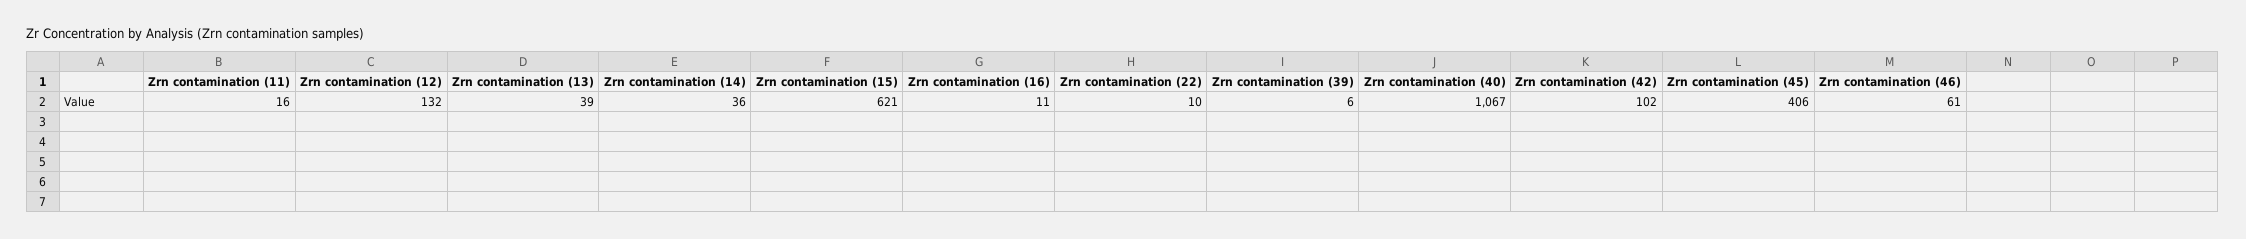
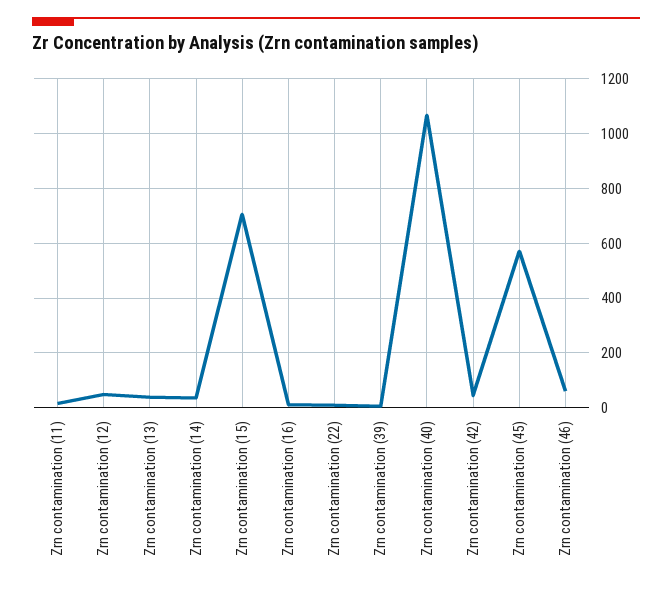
Zrn contamination (12): 132 -> 50
Zrn contamination (15): 621 -> 700
Zrn contamination (42): 102 -> 50
Zrn contamination (45): 406 -> 575

